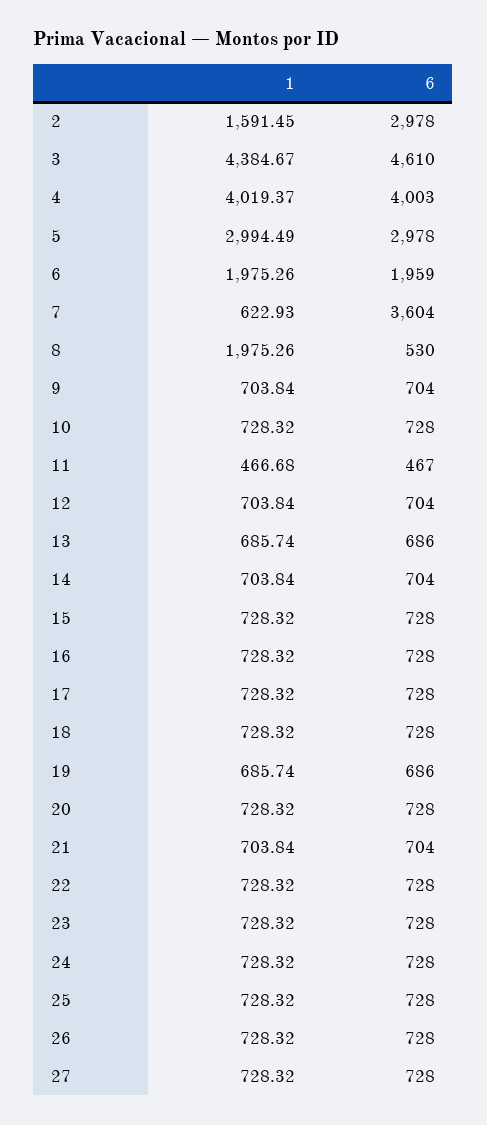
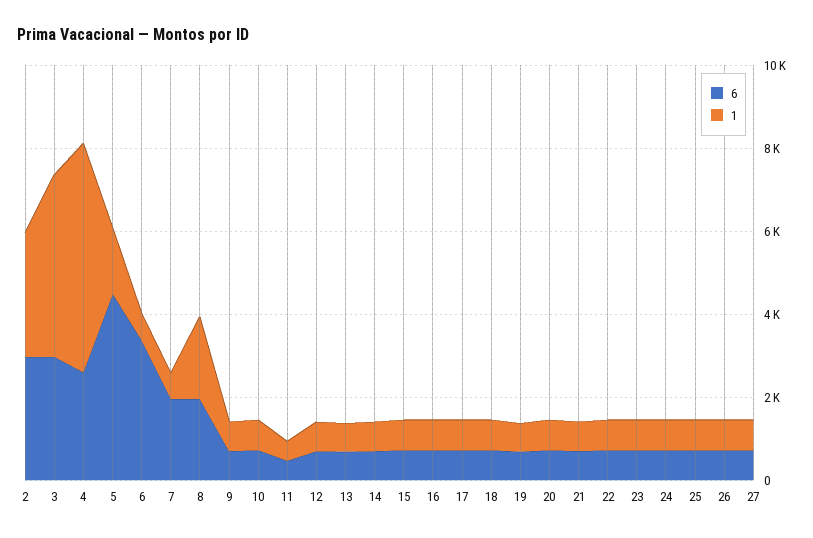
1, 2: 1591.45 -> 3000
6, 3: 4610 -> 3000
1, 4: 4019.37 -> 5500
6, 4: 4003 -> 2500
1, 5: 2994.49 -> 1500
6, 5: 2978 -> 4500
1, 6: 1975.26 -> 500
6, 6: 1959 -> 3500
6, 7: 3604 -> 2000
6, 8: 530 -> 2000

